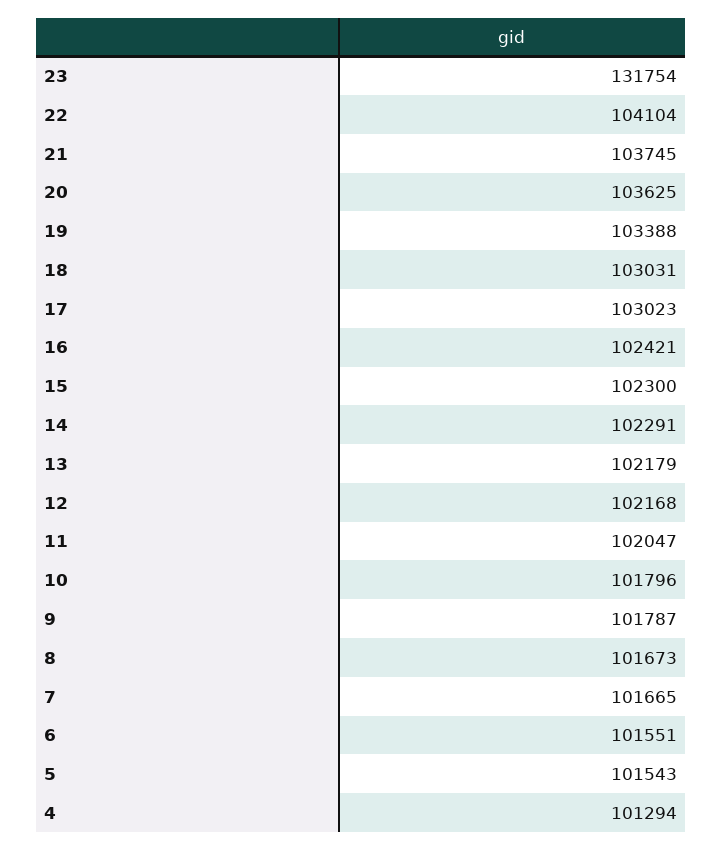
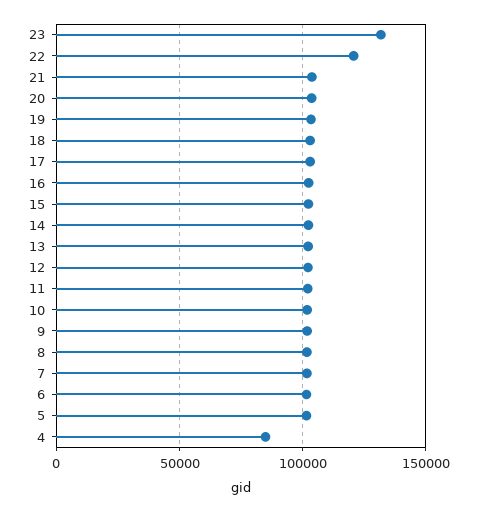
22: 104104 -> 120000
4: 101294 -> 85000

